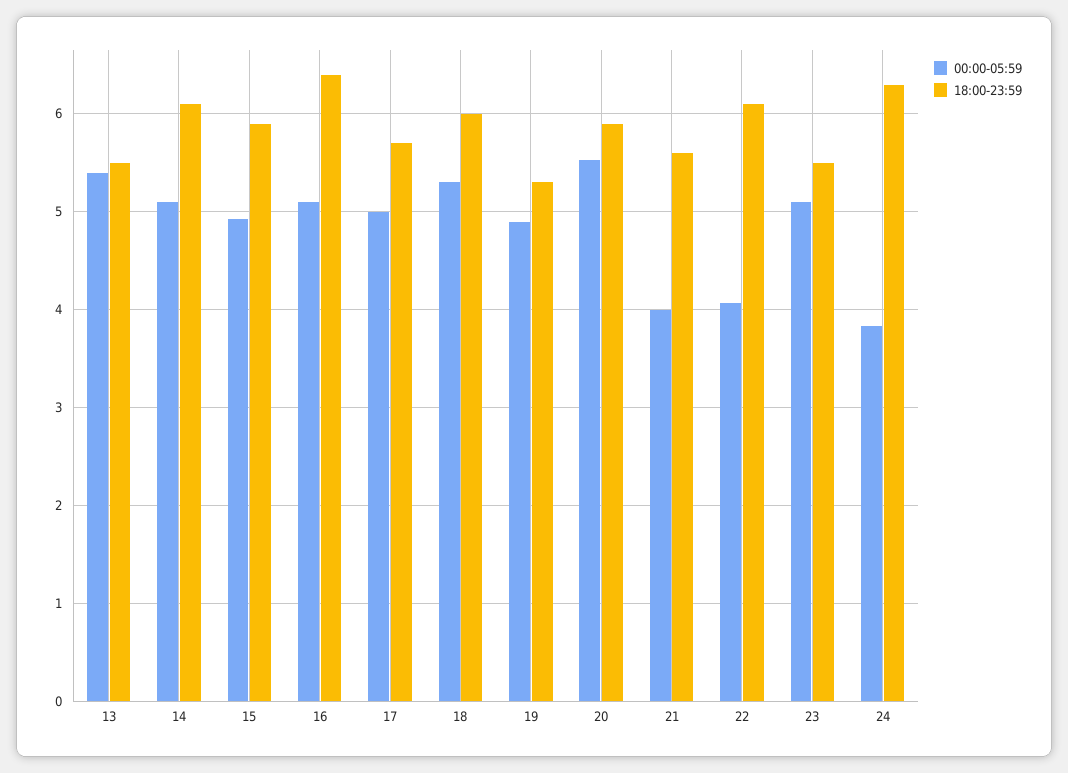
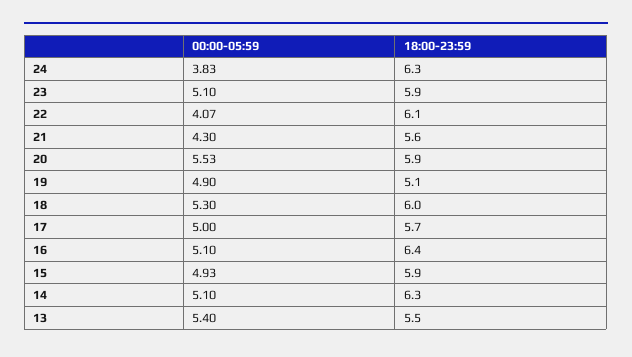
18:00-23:59, 14: 6.1 -> 6.3
18:00-23:59, 19: 5.3 -> 5.1
00:00-05:59, 21: 4 -> 4.3
18:00-23:59, 23: 5.5 -> 5.9

